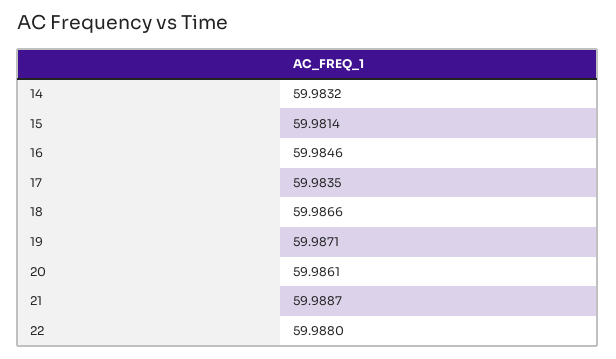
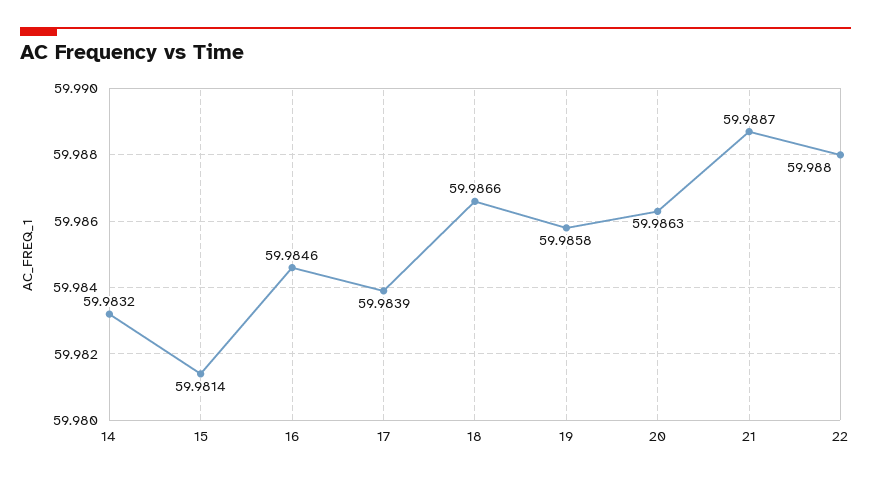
17: 59.9835 -> 59.9839
19: 59.9871 -> 59.9858
20: 59.9861 -> 59.9863

